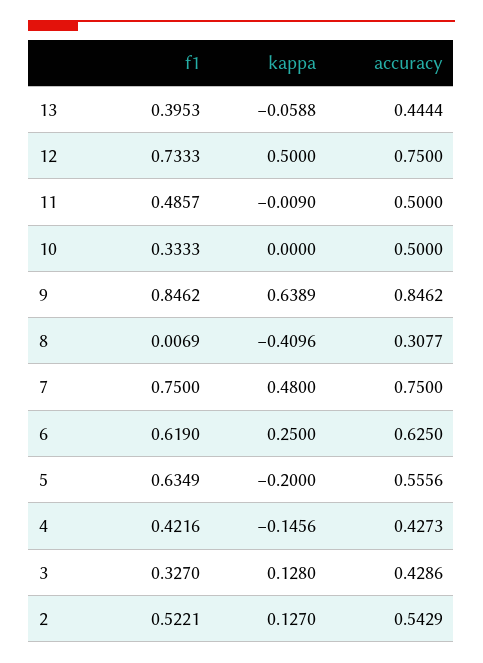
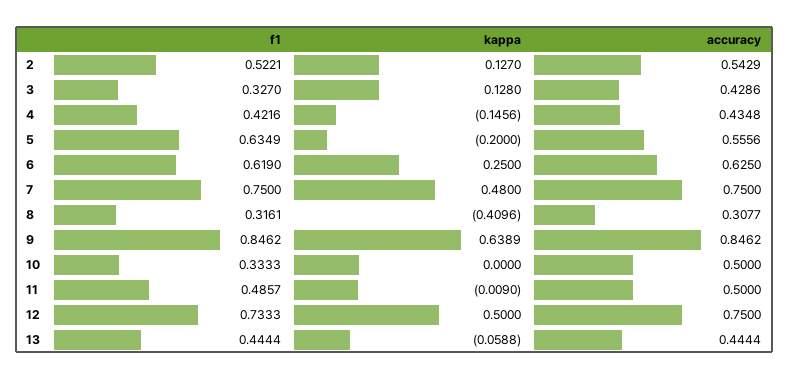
f1, 13: 0.3953 -> 0.4444
f1, 8: 0.0069 -> 0.3161
accuracy, 4: 0.4273 -> 0.4348

